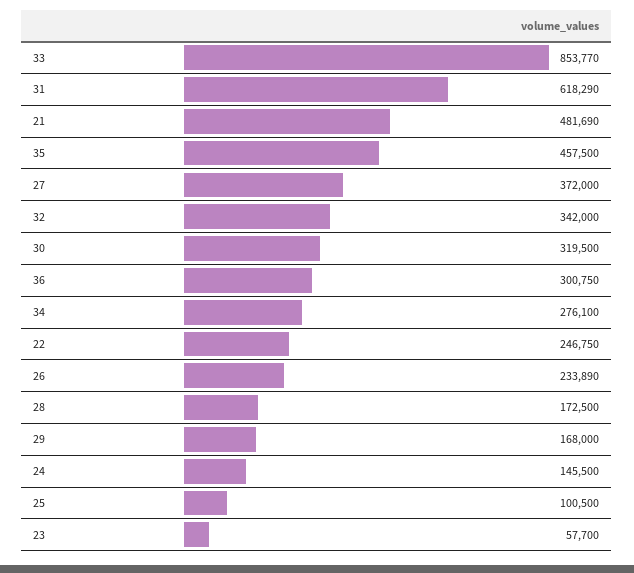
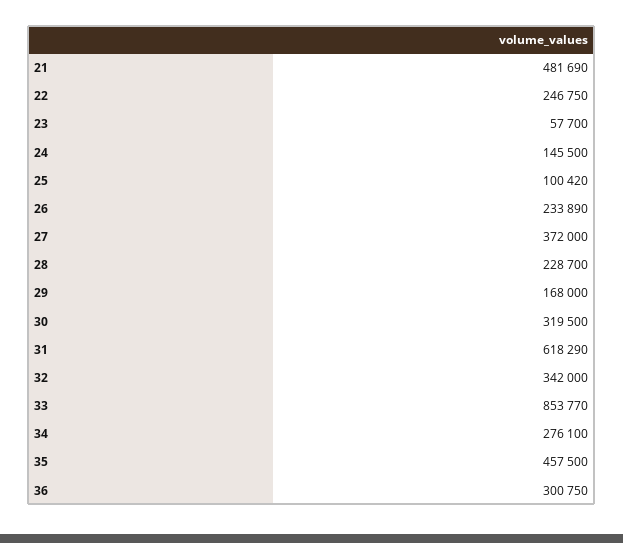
28: 172500 -> 228700
25: 100500 -> 100420

